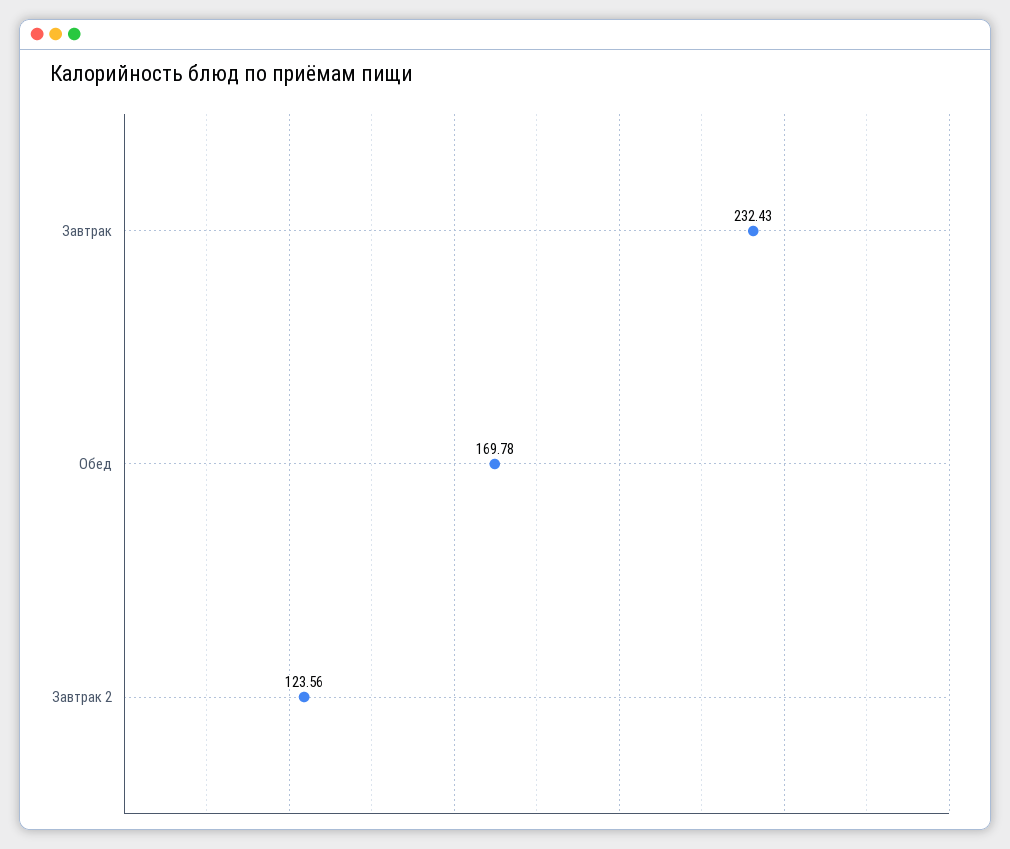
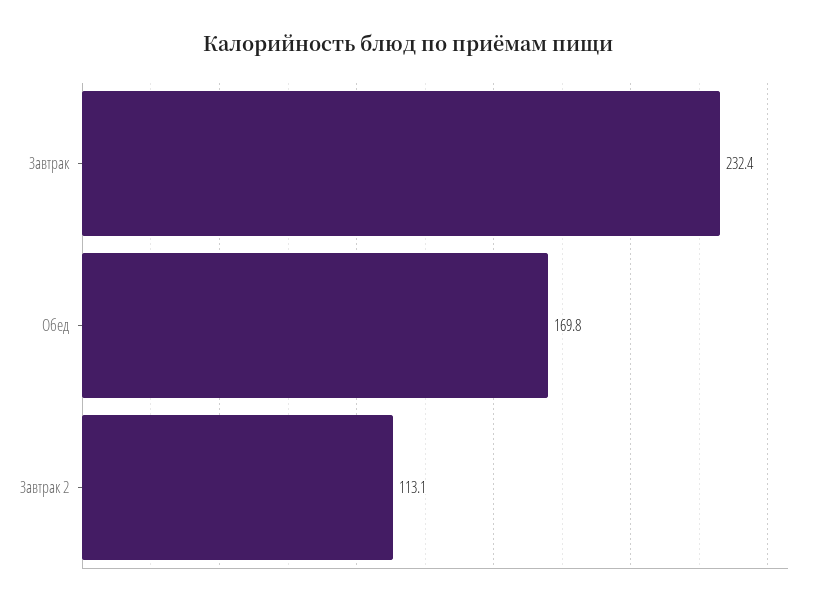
Завтрак 2: 123.56 -> 113.1

